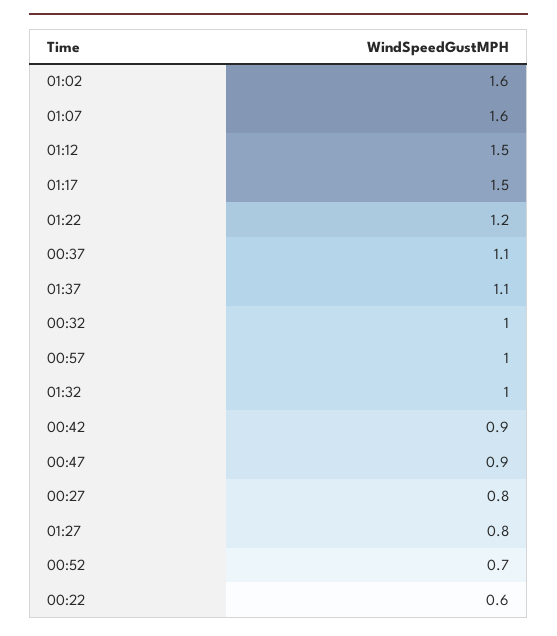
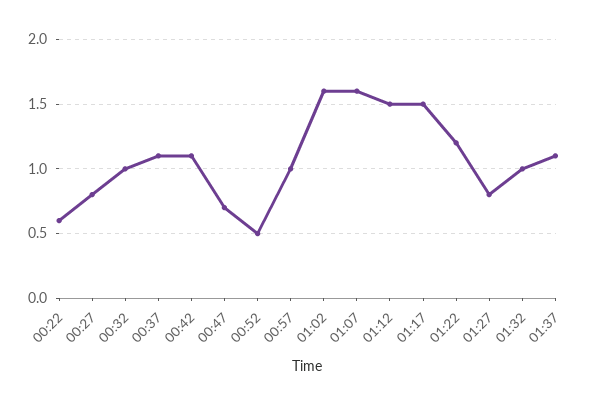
00:42: 0.9 -> 1.1
00:47: 0.9 -> 0.7
00:52: 0.7 -> 0.5

